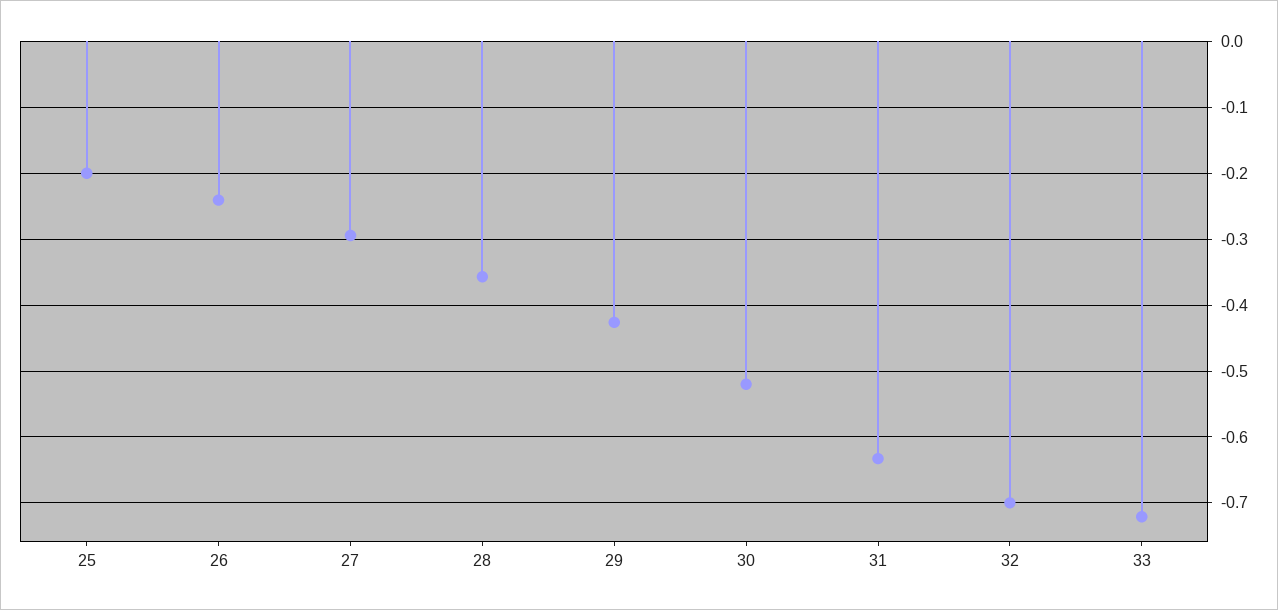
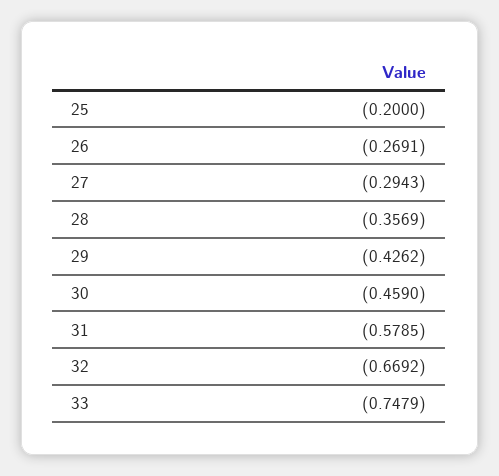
26: -0.24 -> -0.2691
30: -0.52 -> -0.459
31: -0.63 -> -0.5785
32: -0.7 -> -0.6692
33: -0.72 -> -0.7479

